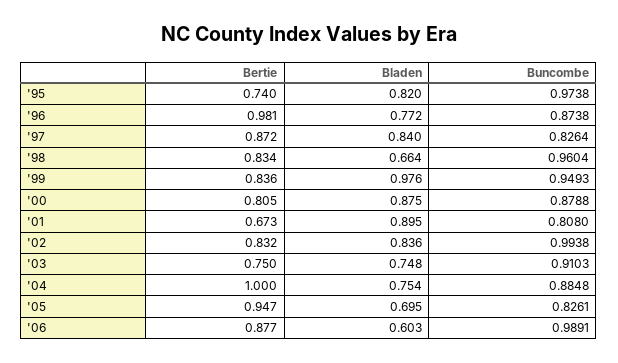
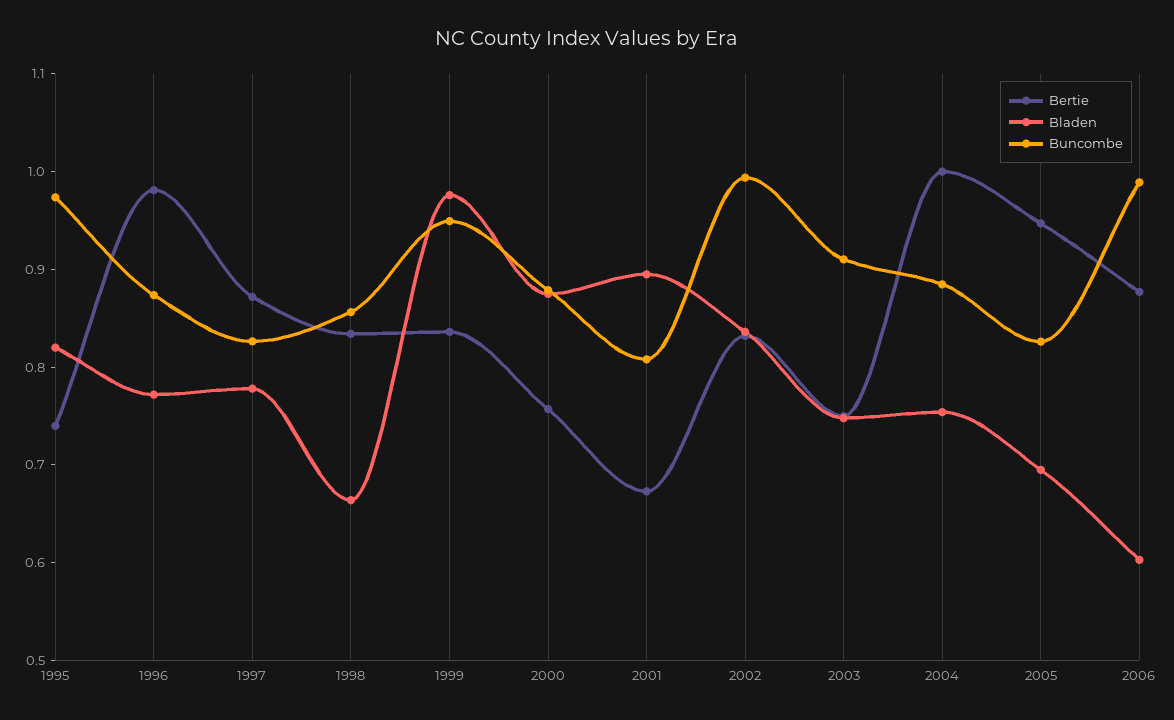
Bladen, '97: 0.84 -> 0.78
Buncombe, '98: 0.9604 -> 0.86
Bertie, '00: 0.805 -> 0.76

